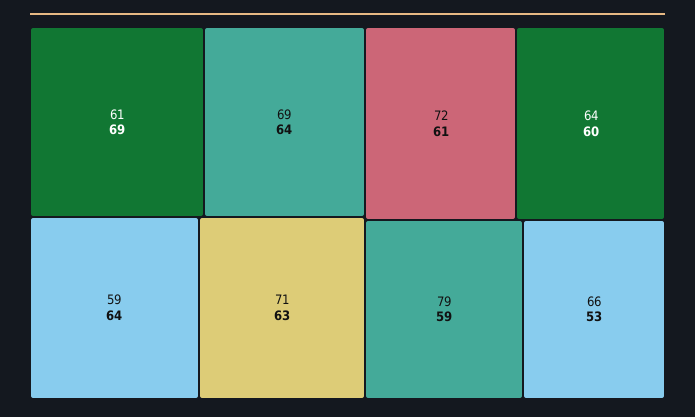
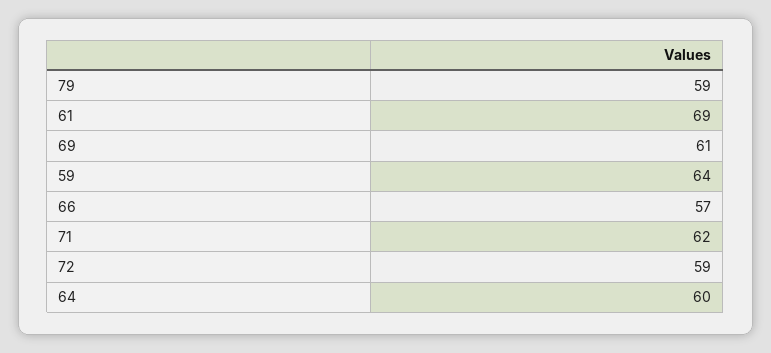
69: 64 -> 61
71: 63 -> 62
72: 61 -> 59
66: 53 -> 57

